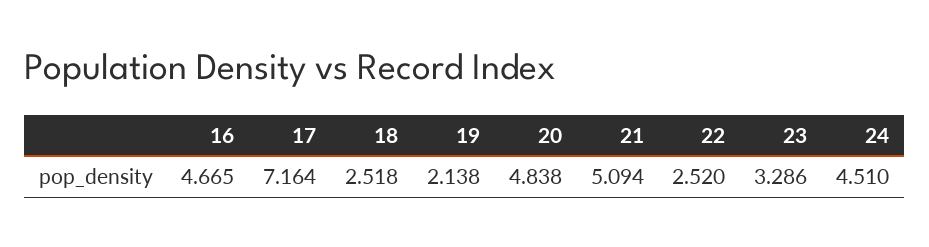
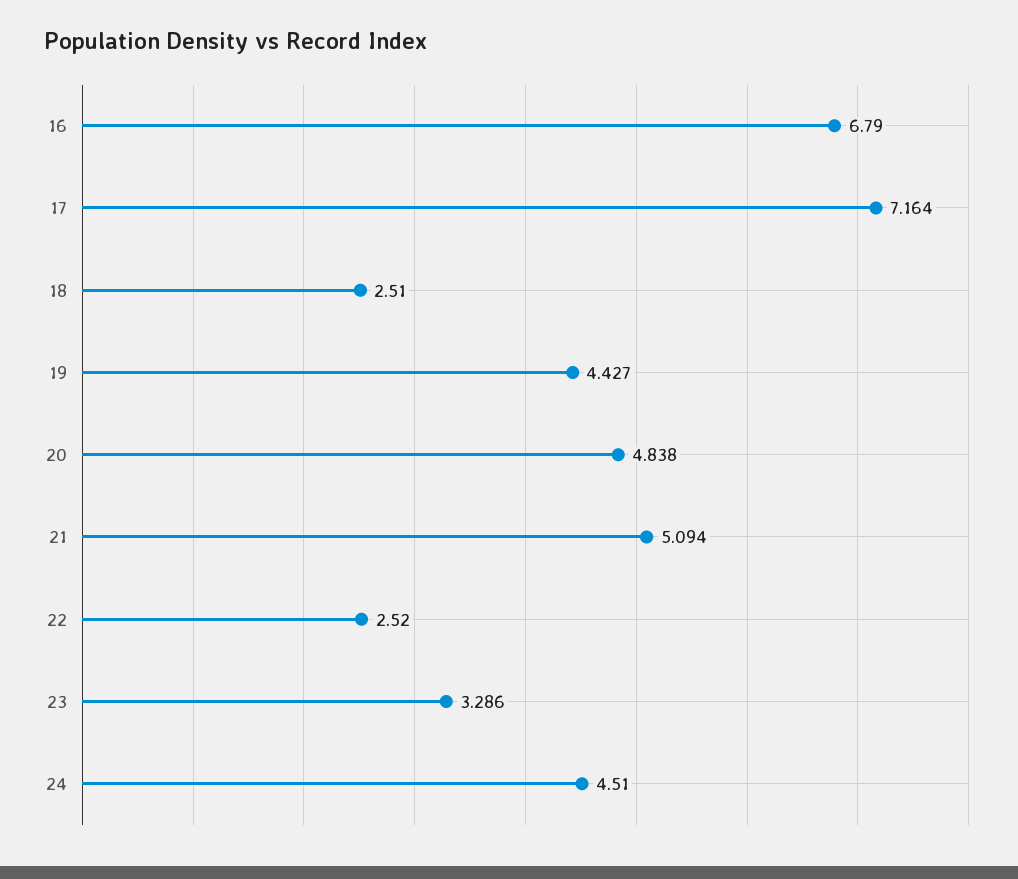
16: 4.665 -> 6.79
18: 2.518 -> 2.51
19: 2.138 -> 4.427

